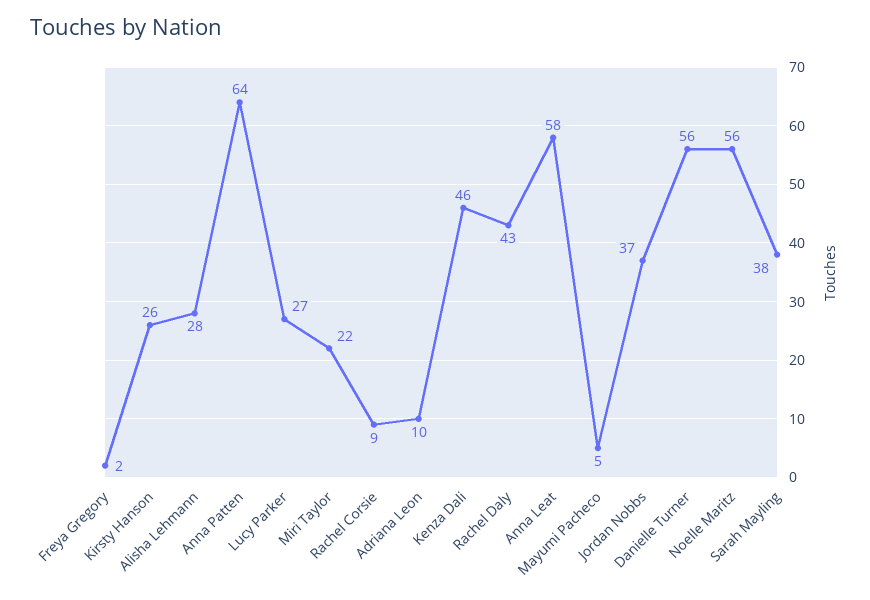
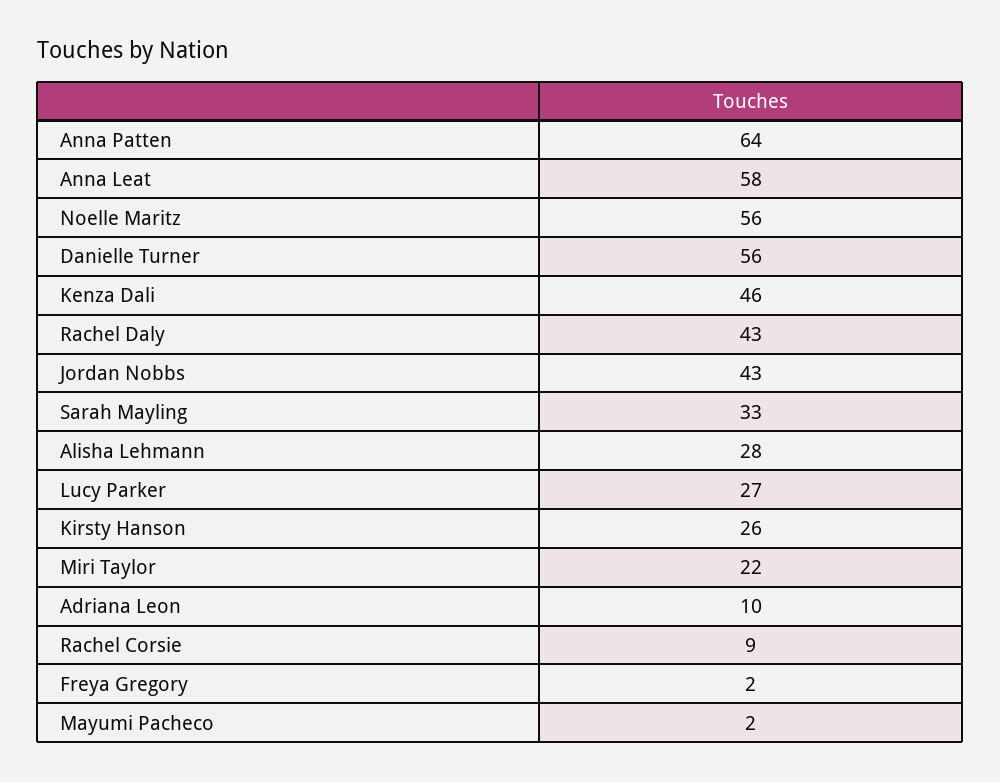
Mayumi Pacheco: 5 -> 2
Jordan Nobbs: 37 -> 43
Sarah Mayling: 38 -> 33

